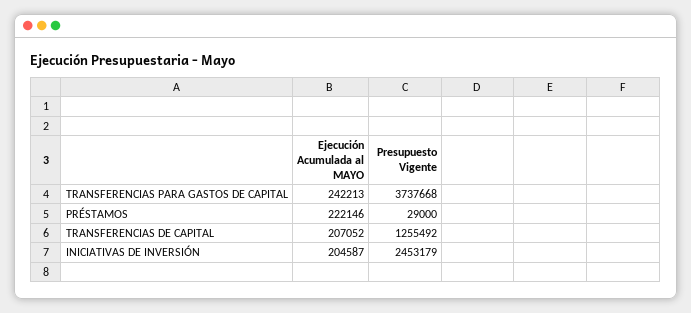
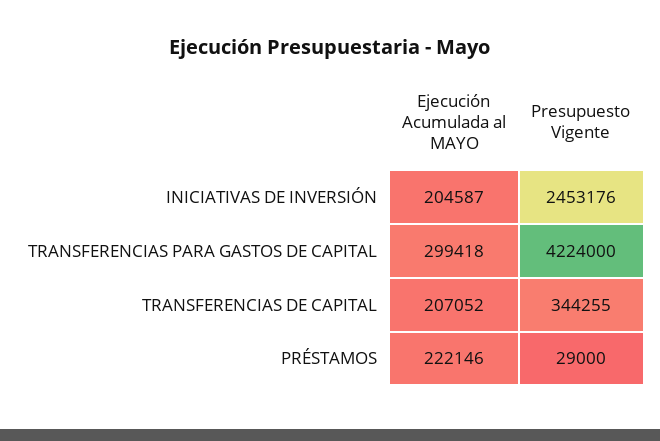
Ejecución Acumulada al MAYO, TRANSFERENCIAS PARA GASTOS DE CAPITAL: 242213 -> 299418
Presupuesto Vigente, TRANSFERENCIAS PARA GASTOS DE CAPITAL: 3737668 -> 4224000
Presupuesto Vigente, TRANSFERENCIAS DE CAPITAL: 1255492 -> 344255
Presupuesto Vigente, INICIATIVAS DE INVERSIÓN: 2453179 -> 2453176

